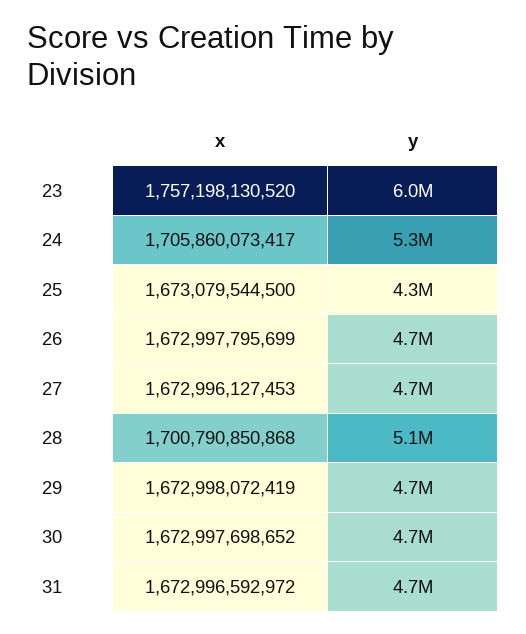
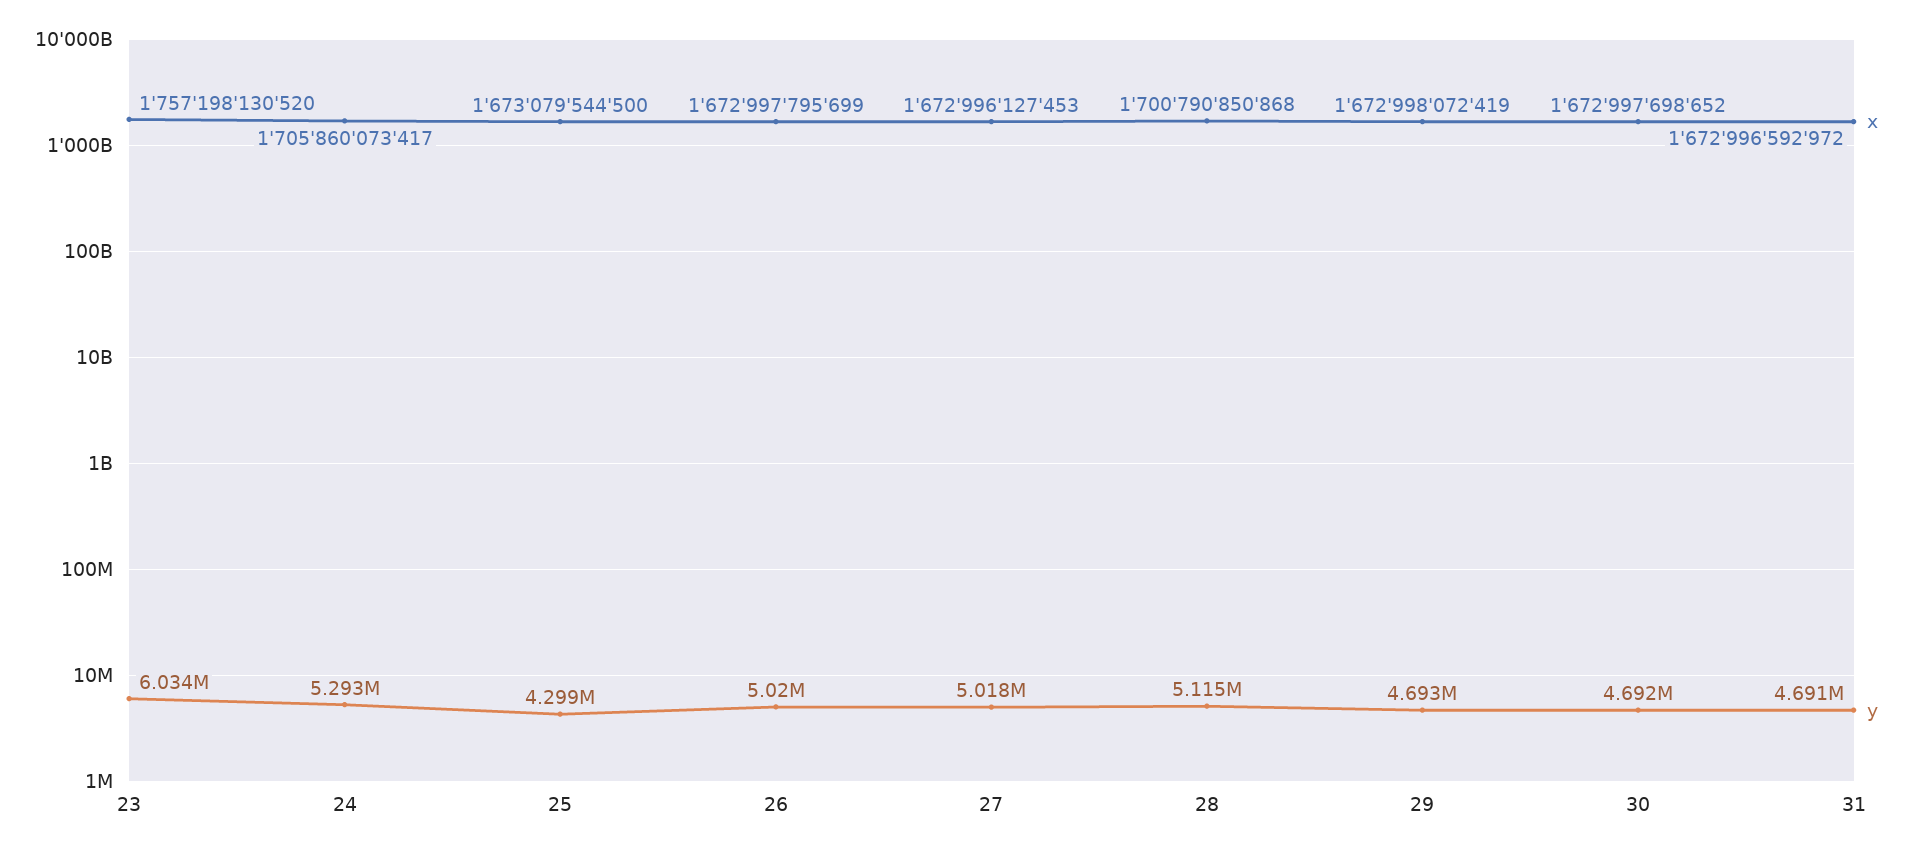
y, 26: 4700000 -> 5020000
y, 27: 4700000 -> 5018000

